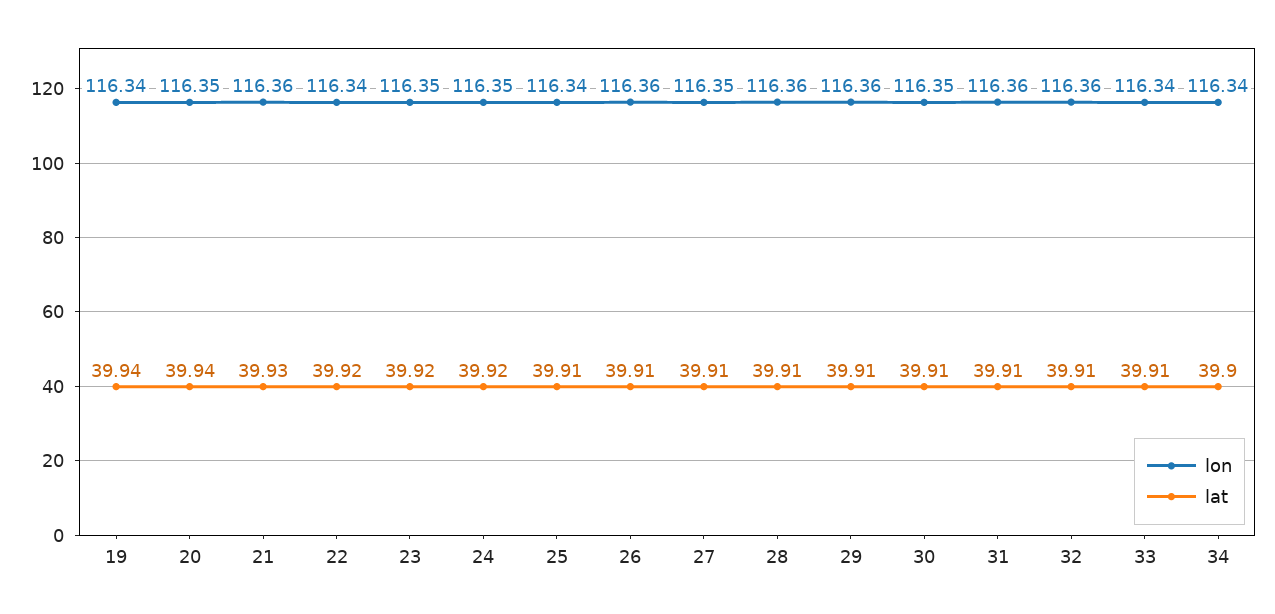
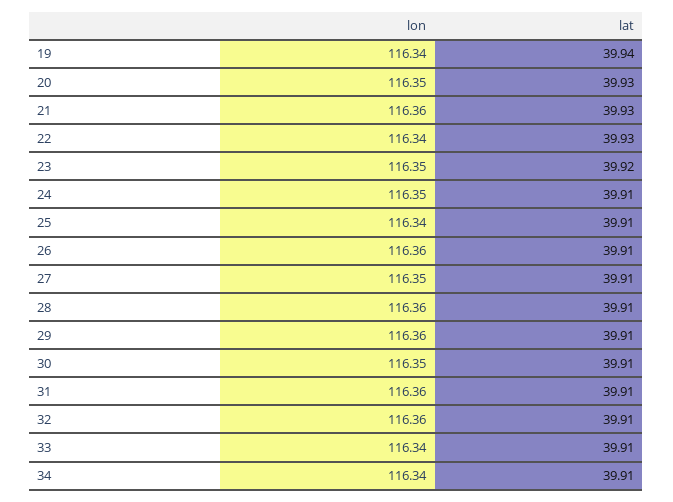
lat, 20: 39.94 -> 39.93
lat, 22: 39.92 -> 39.93
lat, 24: 39.92 -> 39.91
lat, 34: 39.9 -> 39.91

